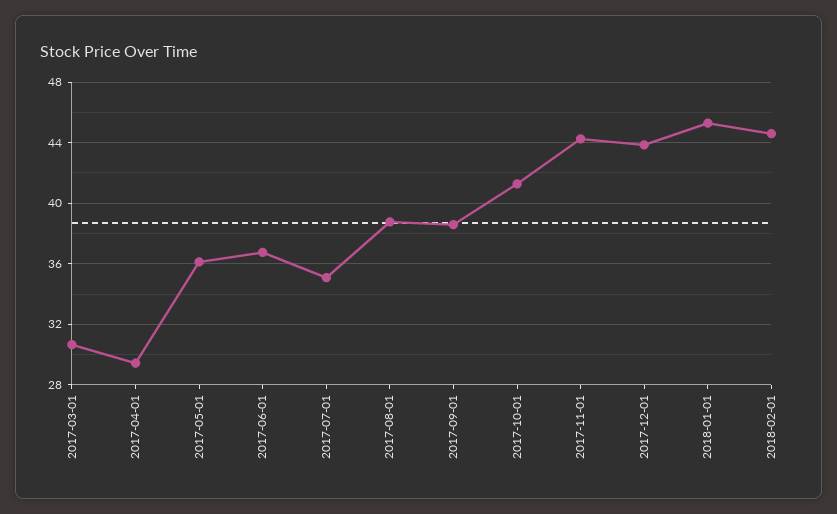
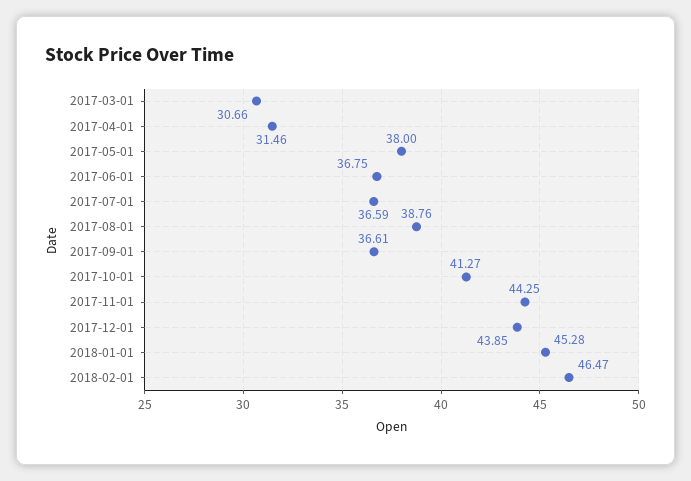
2017-04-01: 29.5 -> 31.46
2017-05-01: 36 -> 38
2017-07-01: 35 -> 36.59
2017-09-01: 38.5 -> 36.61
2018-02-01: 44.5 -> 46.47

